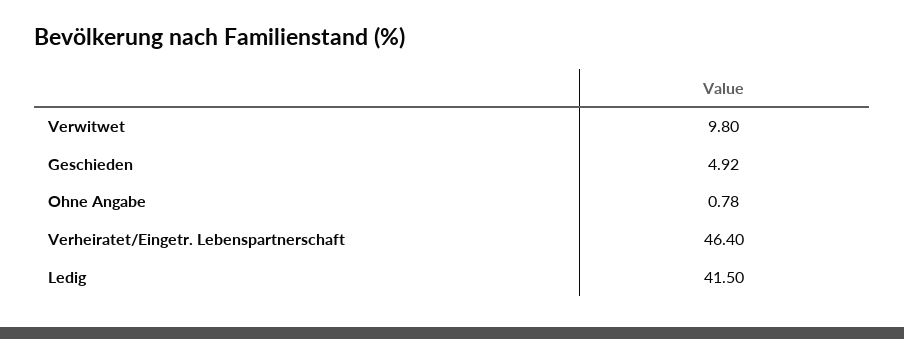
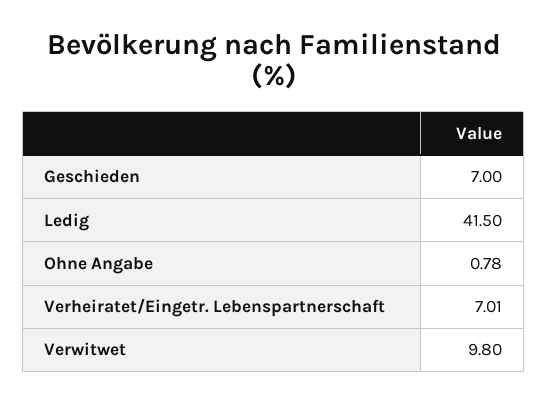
Geschieden: 4.92 -> 7
Verheiratet/Eingetr. Lebenspartnerschaft: 46.4 -> 7.01

